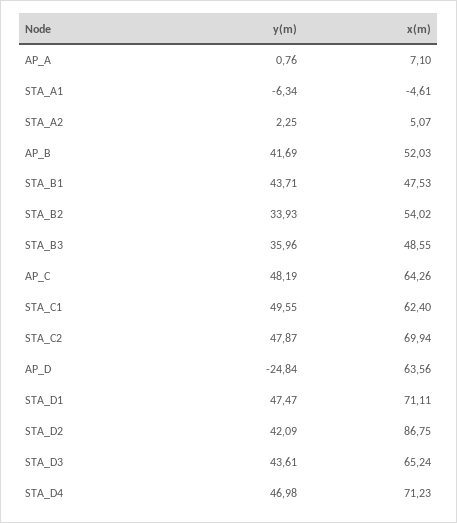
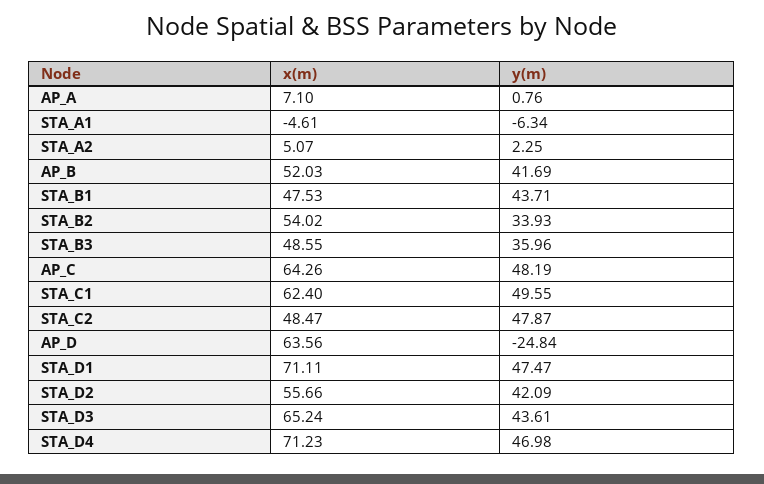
x(m), STA_C2: 69.94 -> 48.47
x(m), STA_D2: 86.75 -> 55.66

